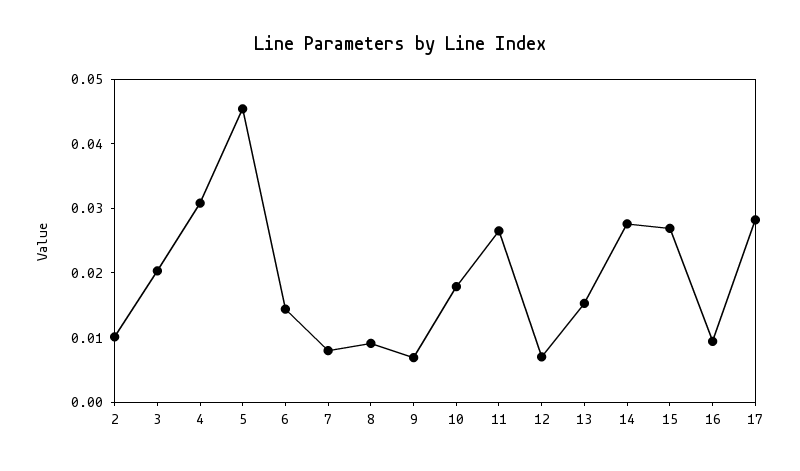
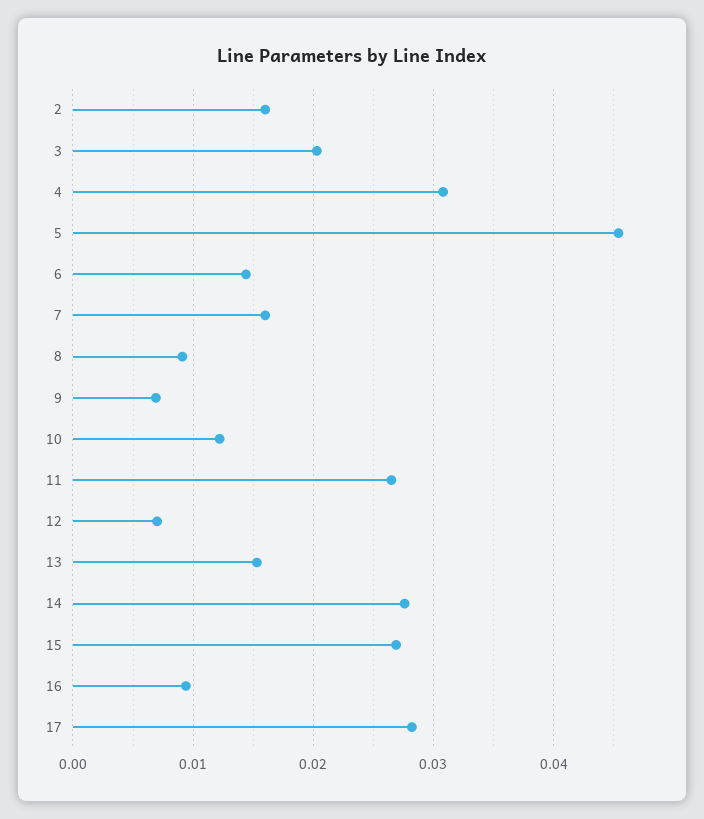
2: 0.01 -> 0.016
7: 0.008 -> 0.016
10: 0.018 -> 0.012

